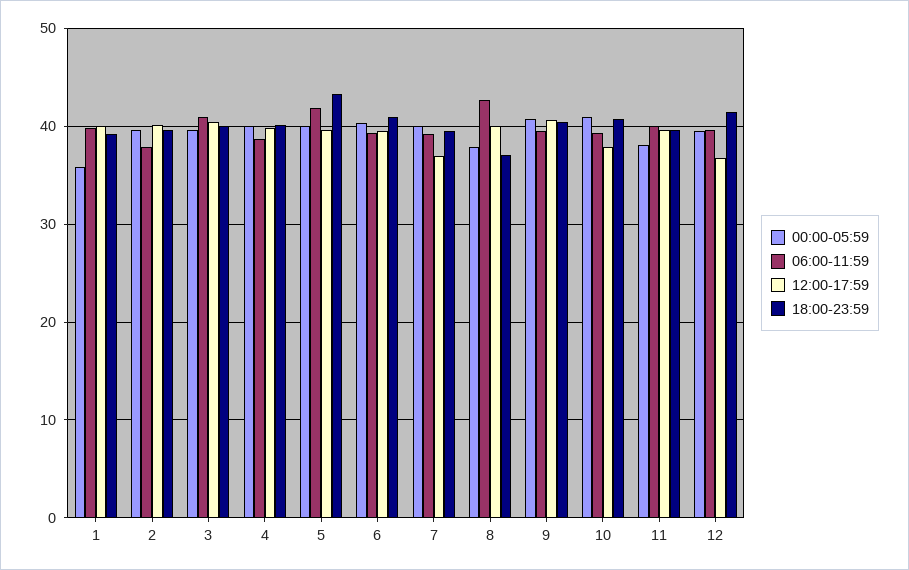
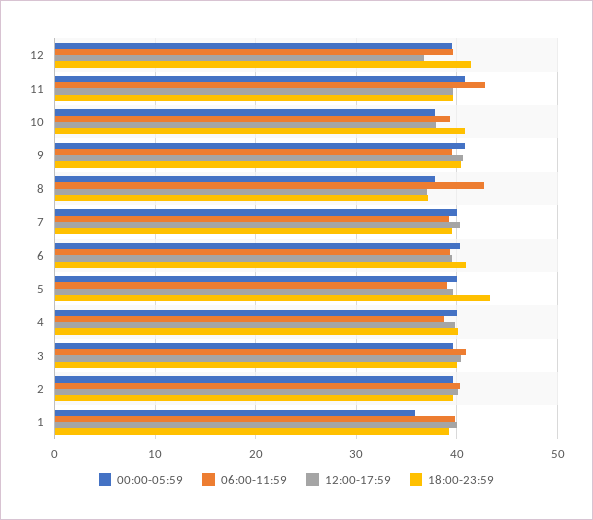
06:00-11:59, 2: 38 -> 40
06:00-11:59, 5: 42 -> 39
12:00-17:59, 7: 37 -> 40
12:00-17:59, 8: 40 -> 37
00:00-05:59, 10: 41 -> 38
00:00-05:59, 11: 38 -> 41
06:00-11:59, 11: 40 -> 43

